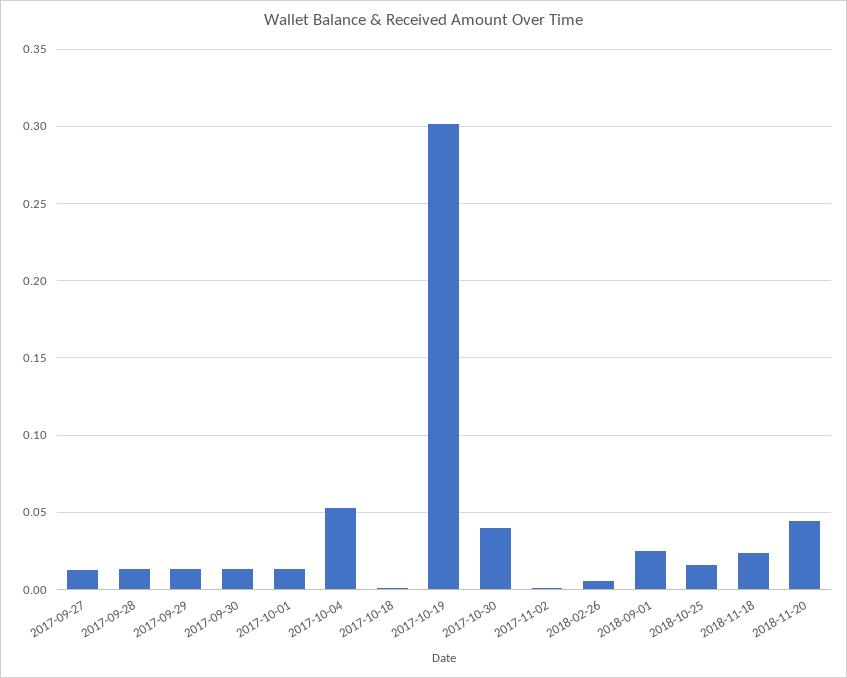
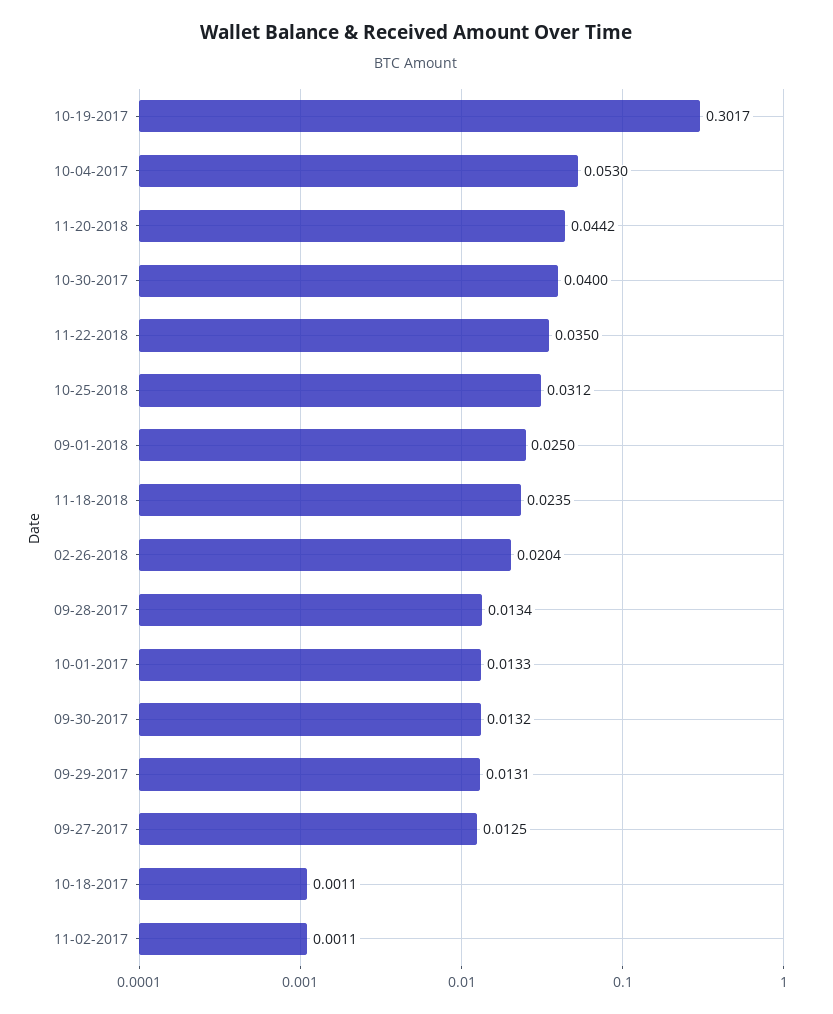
2018-02-26: 0.005 -> 0.0204
2018-10-25: 0.015 -> 0.0312
11-22-2018: none -> 0.035

